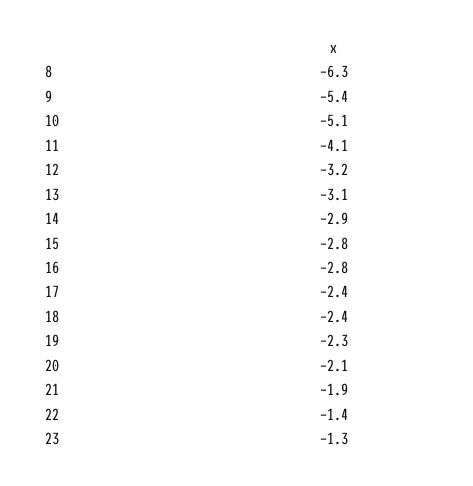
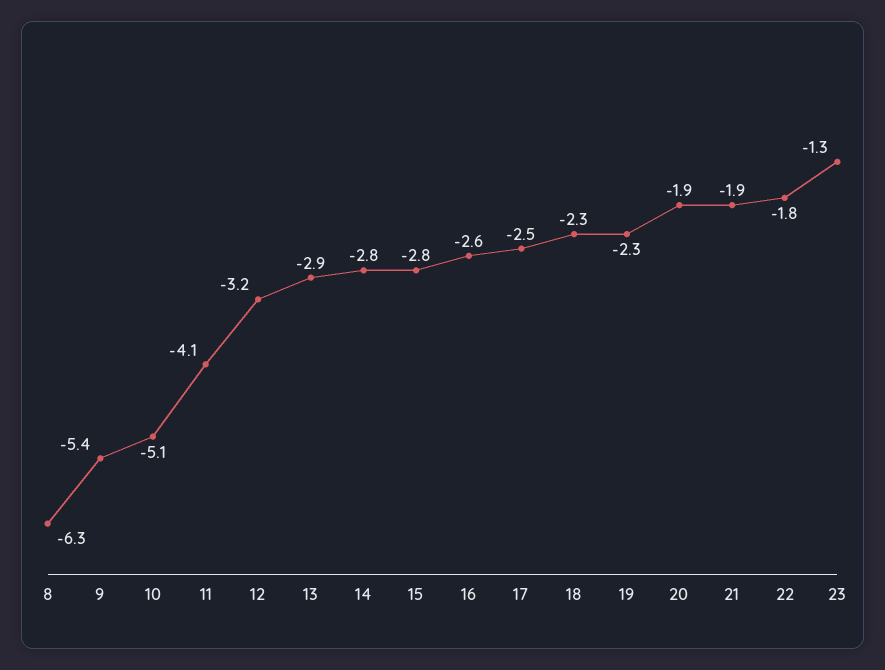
13: -3.1 -> -2.9
14: -2.9 -> -2.8
16: -2.8 -> -2.6
17: -2.4 -> -2.5
18: -2.4 -> -2.3
20: -2.1 -> -1.9
22: -1.4 -> -1.8

